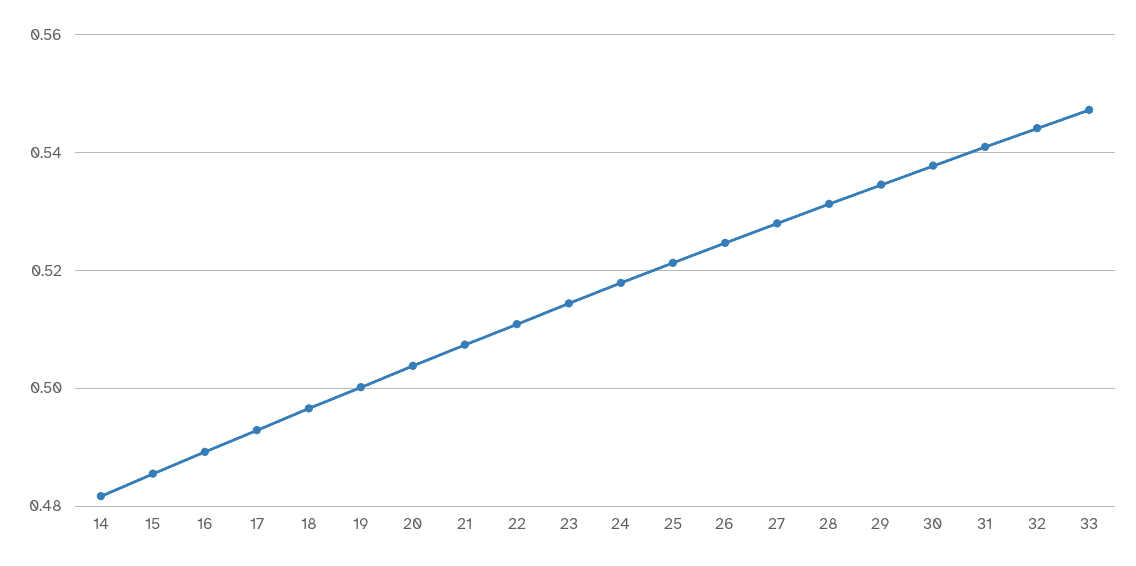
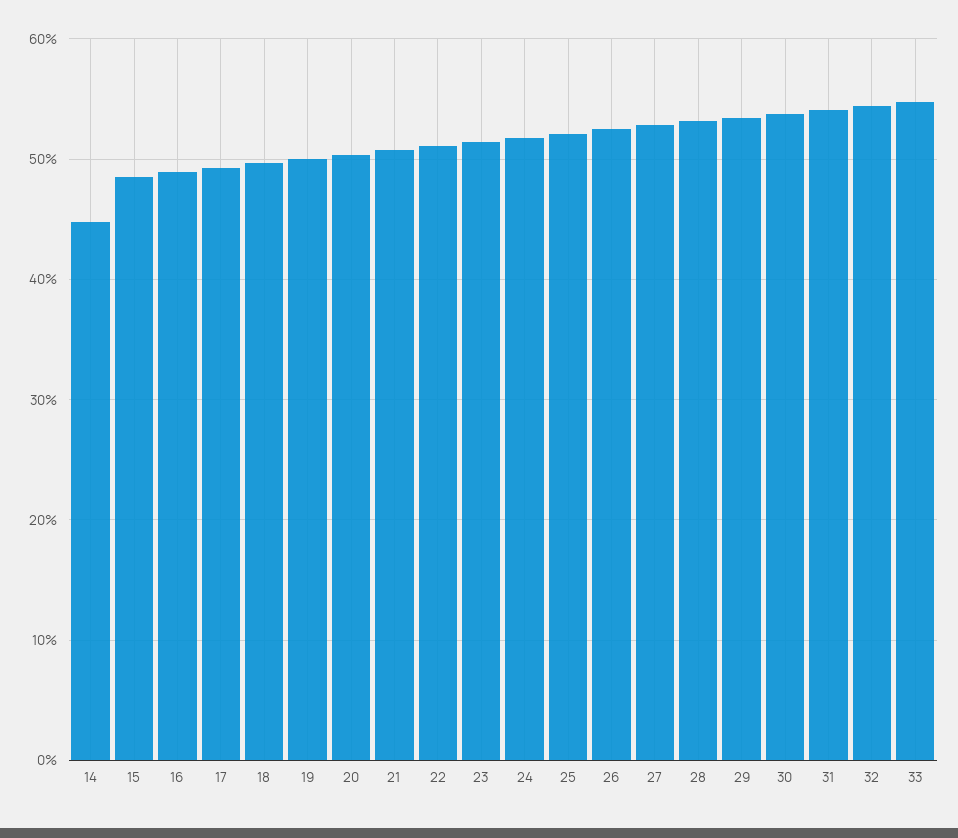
14: 0.482 -> 0.45

